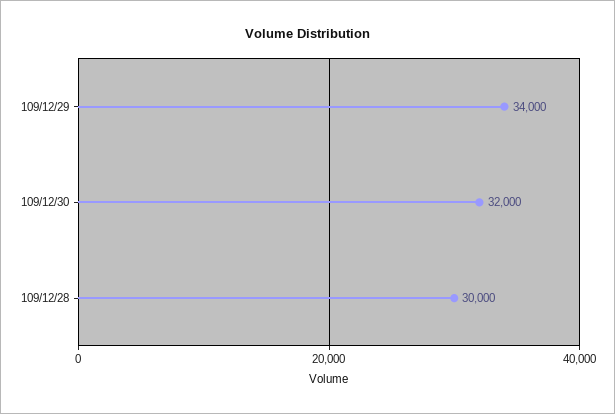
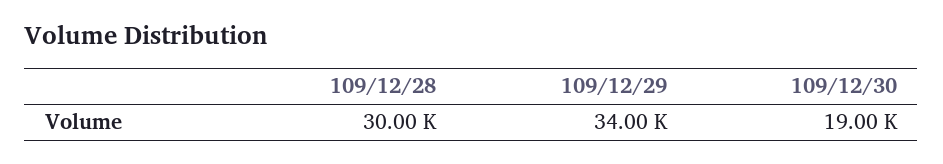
109/12/30: 32000 -> 19000

